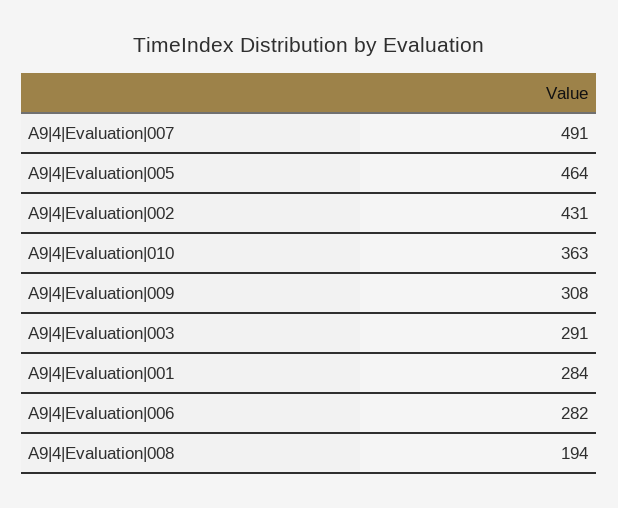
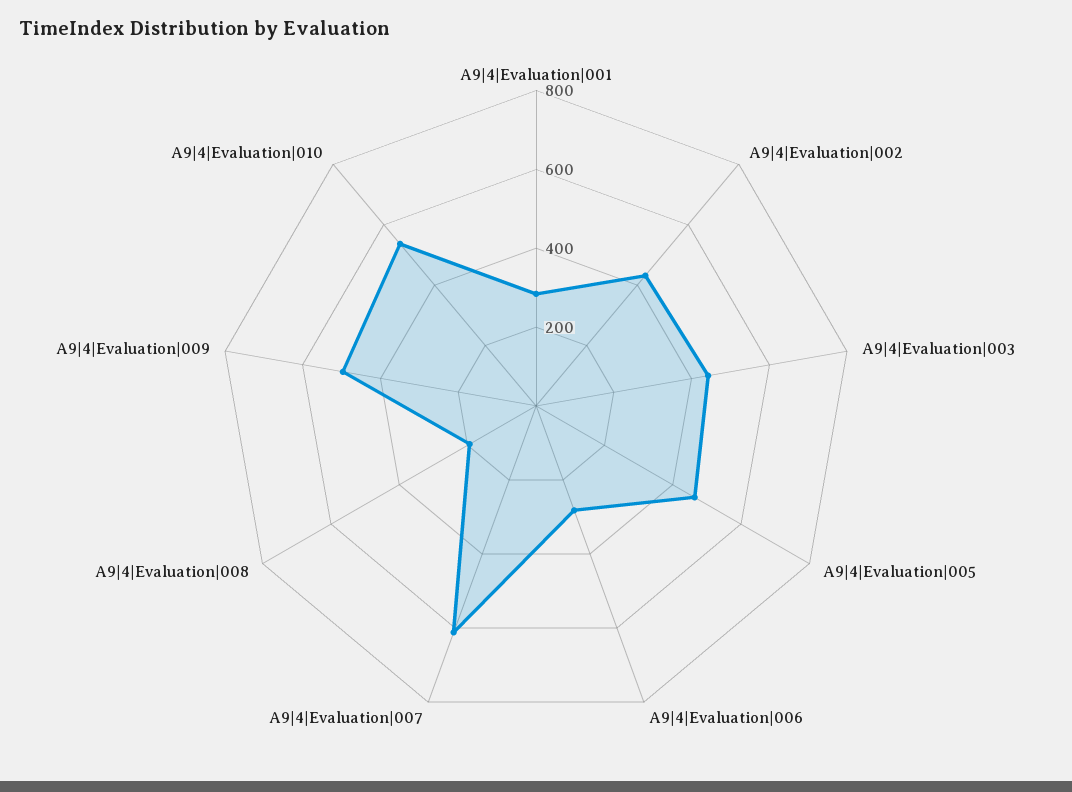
A9|4|Evaluation|007: 491 -> 600
A9|4|Evaluation|010: 363 -> 550
A9|4|Evaluation|009: 308 -> 500
A9|4|Evaluation|003: 291 -> 450

